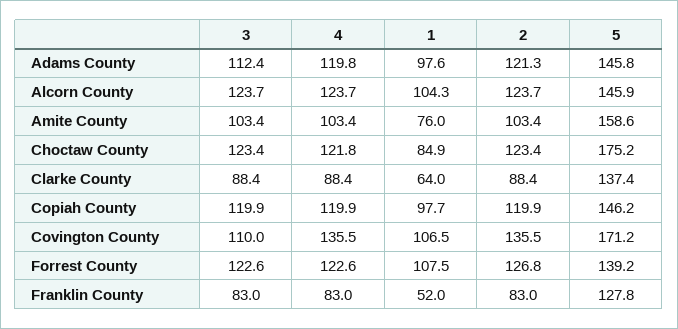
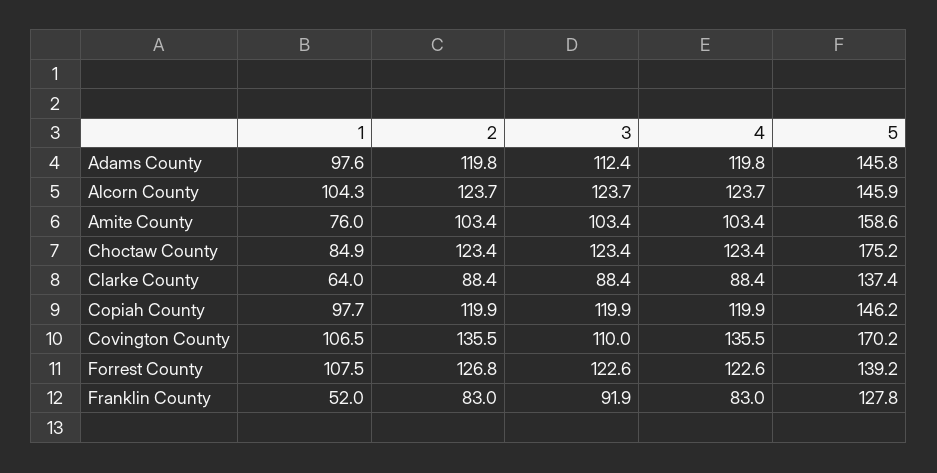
2, Adams County: 121.3 -> 119.8
4, Choctaw County: 121.8 -> 123.4
5, Covington County: 171.2 -> 170.2
3, Franklin County: 83 -> 91.9

